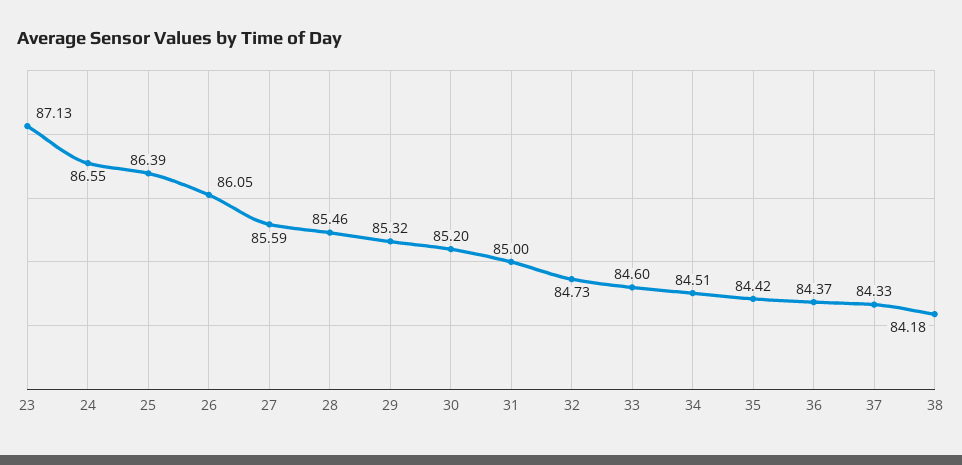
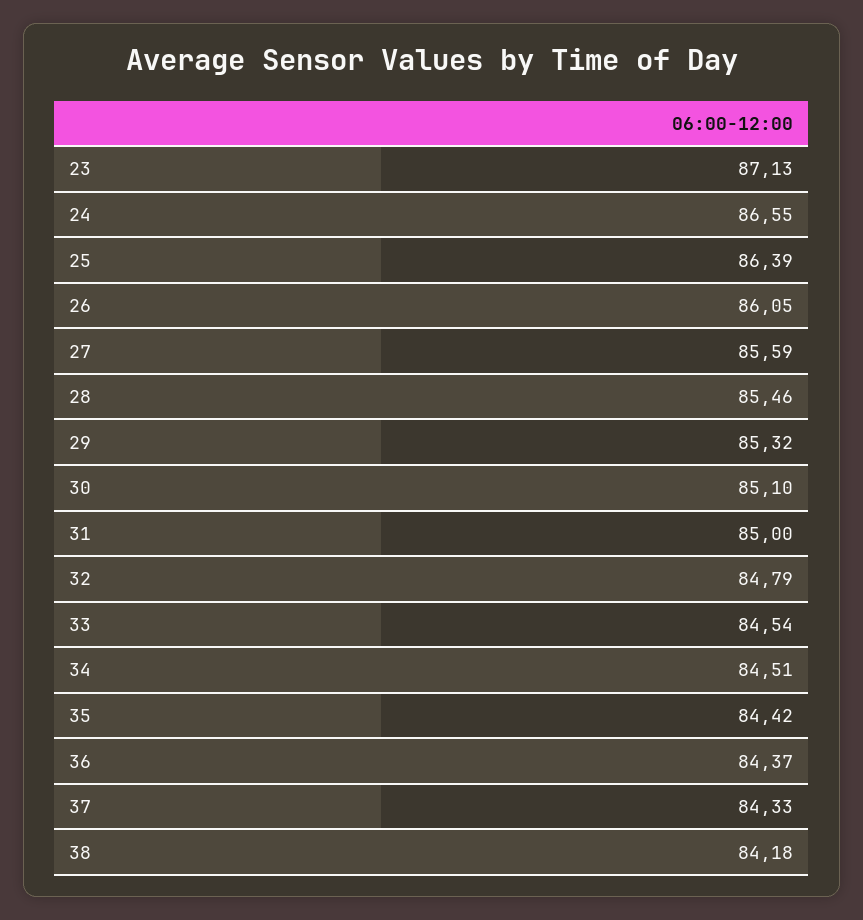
30: 85.2 -> 85.1
32: 84.73 -> 84.79
33: 84.6 -> 84.54

